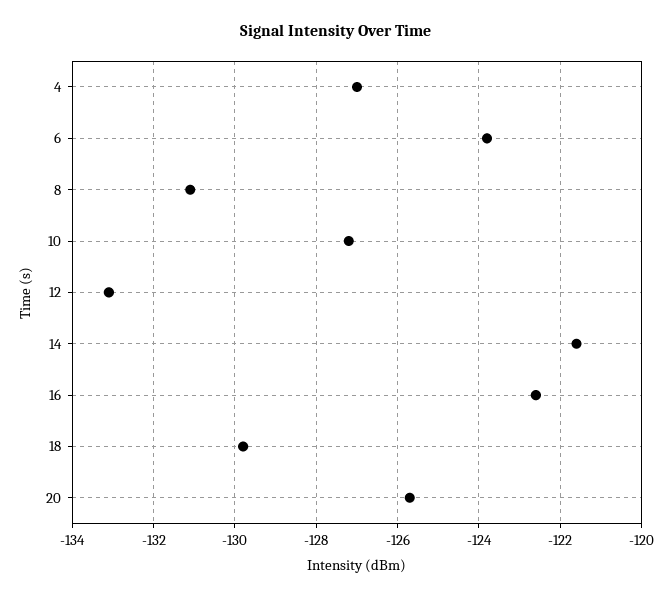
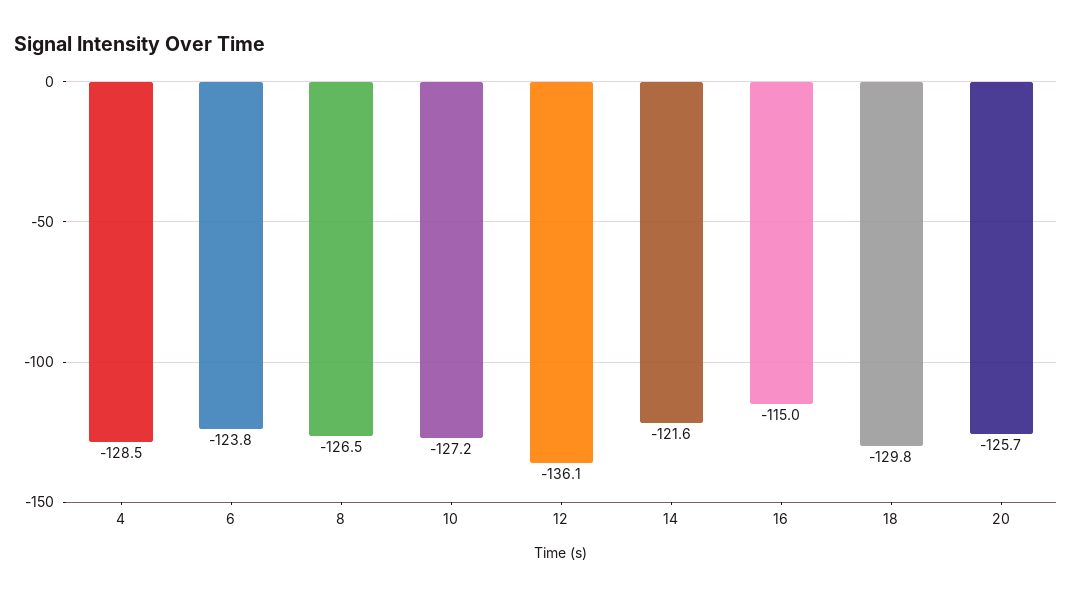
4: -127 -> -128.5
8: -131 -> -126.5
12: -133 -> -136.1
16: -122.5 -> -115

